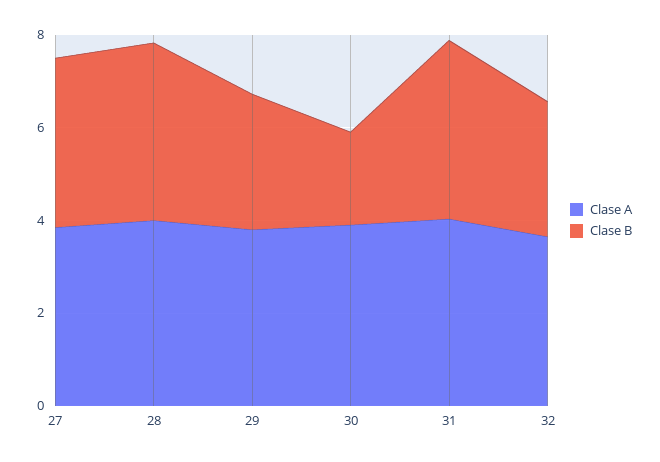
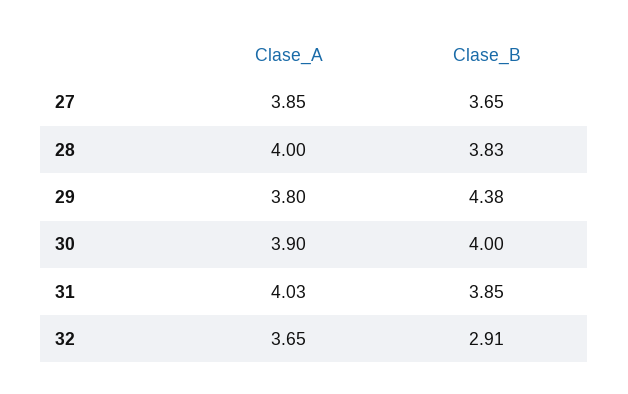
Clase B, 29: 3 -> 4.38
Clase B, 30: 2 -> 4

